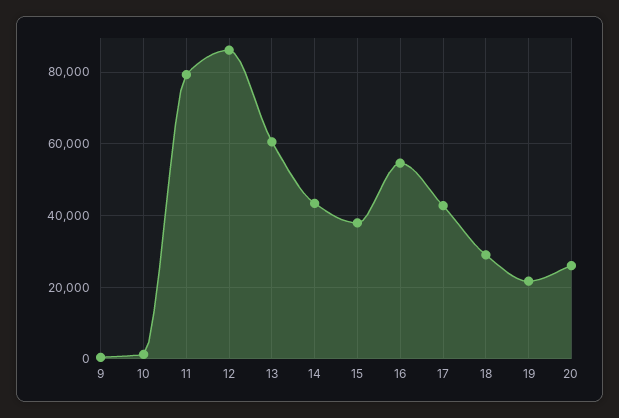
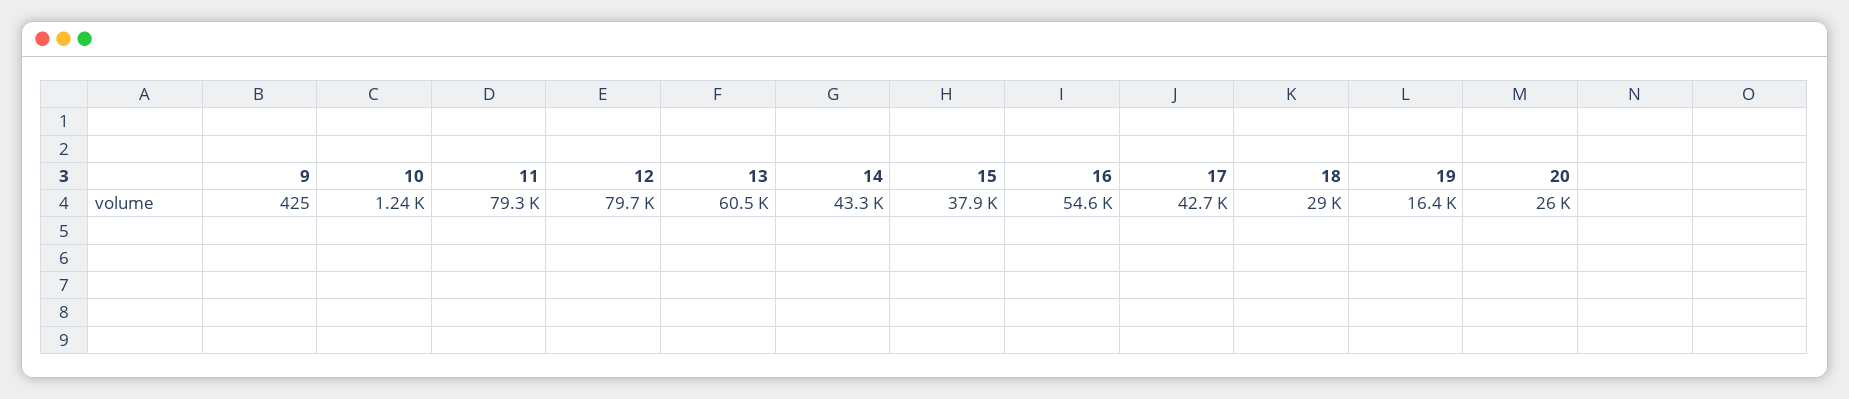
12: 86000 -> 79700
19: 22000 -> 16400

